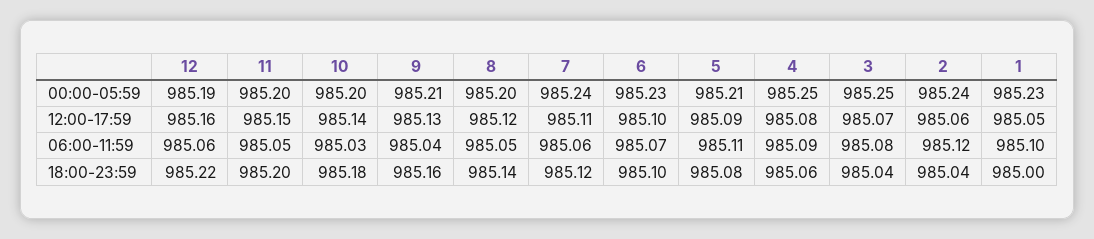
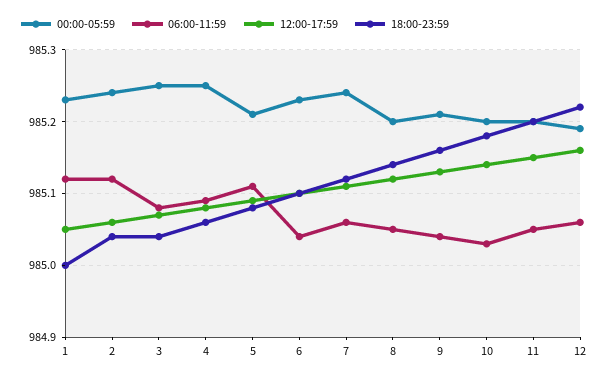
06:00-11:59, 6: 985.07 -> 985.04
06:00-11:59, 1: 985.1 -> 985.12

